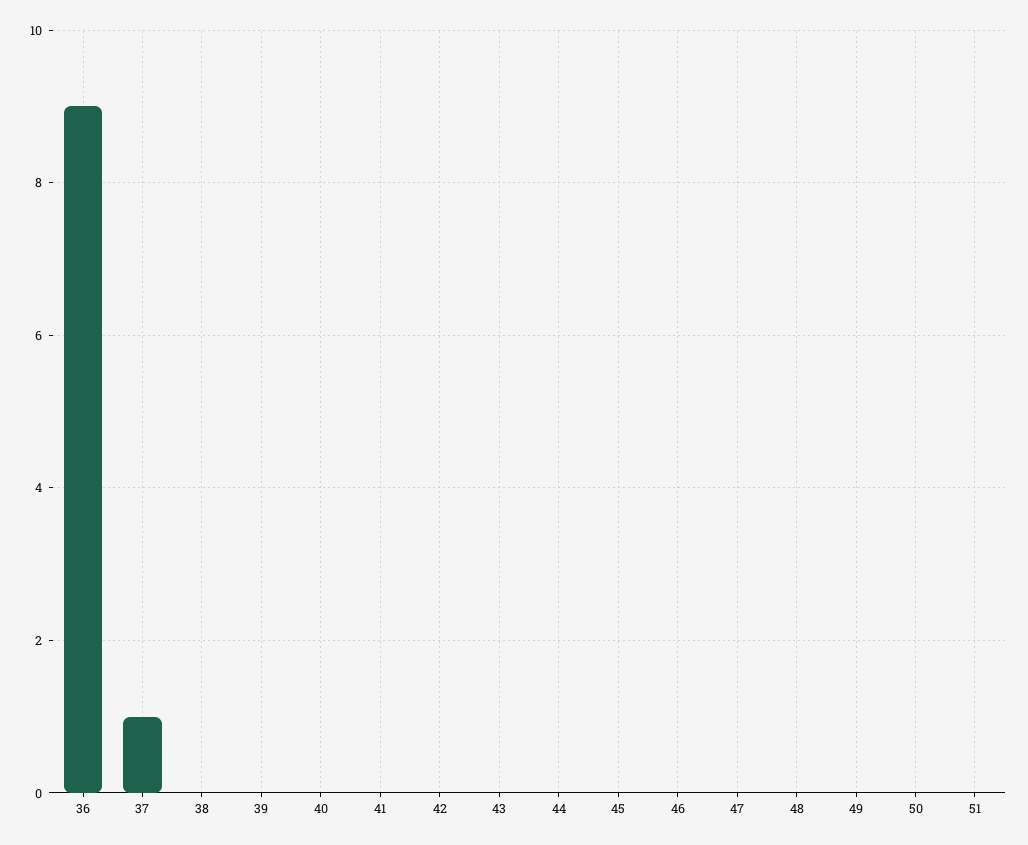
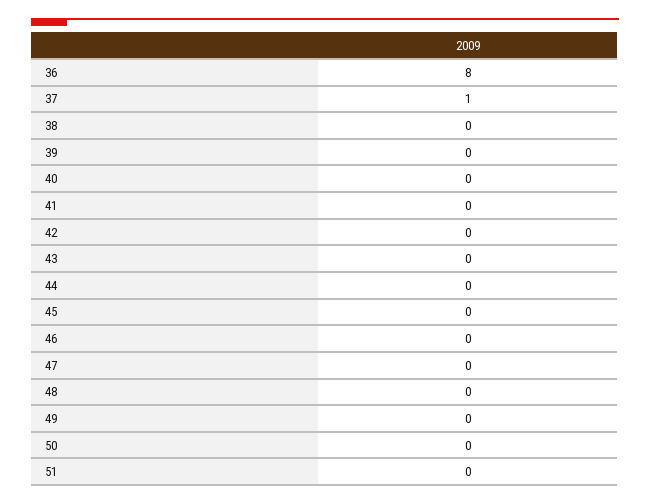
36: 9 -> 8

